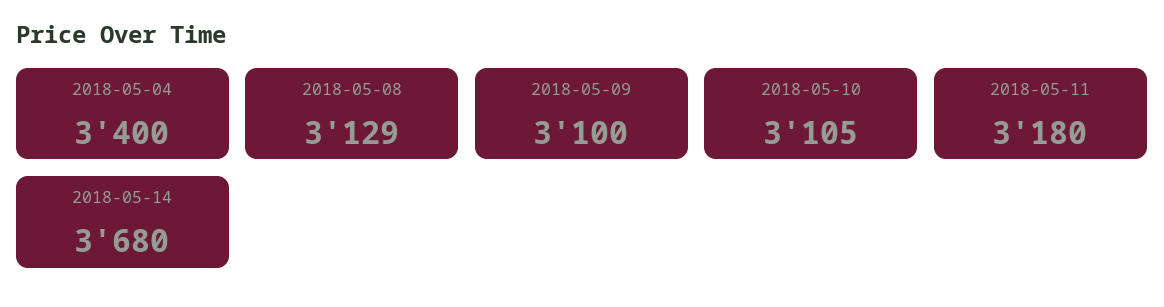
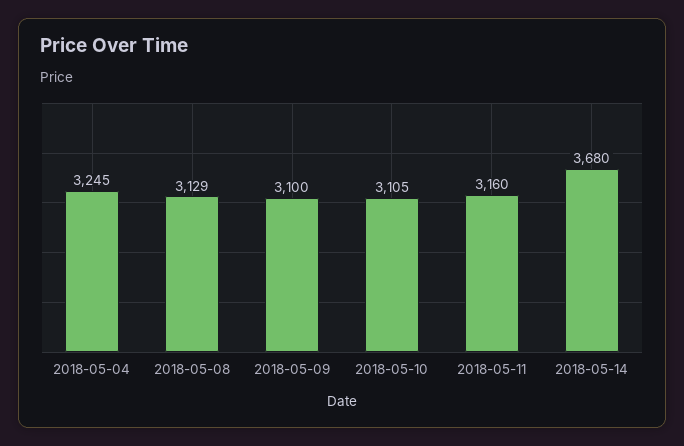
2018-05-04: 3400 -> 3245
2018-05-11: 3180 -> 3160

